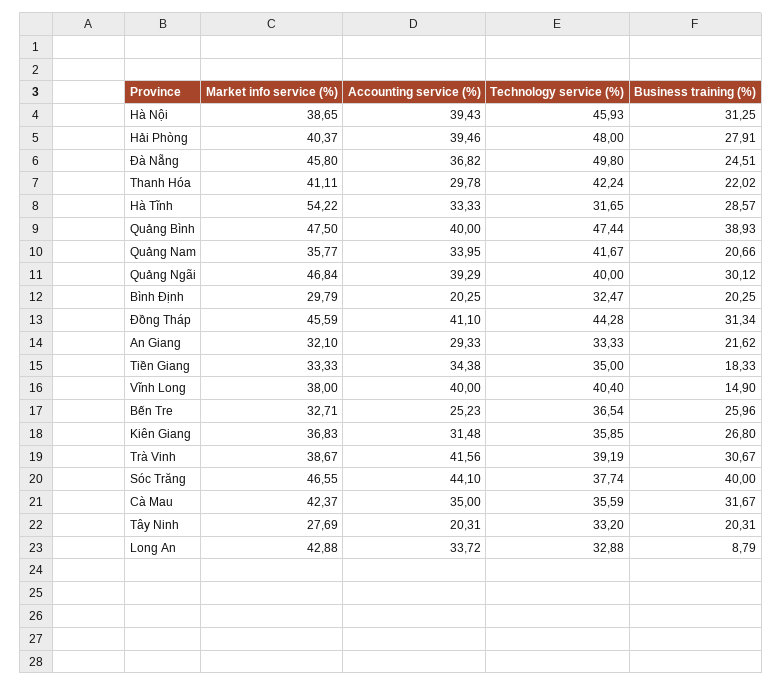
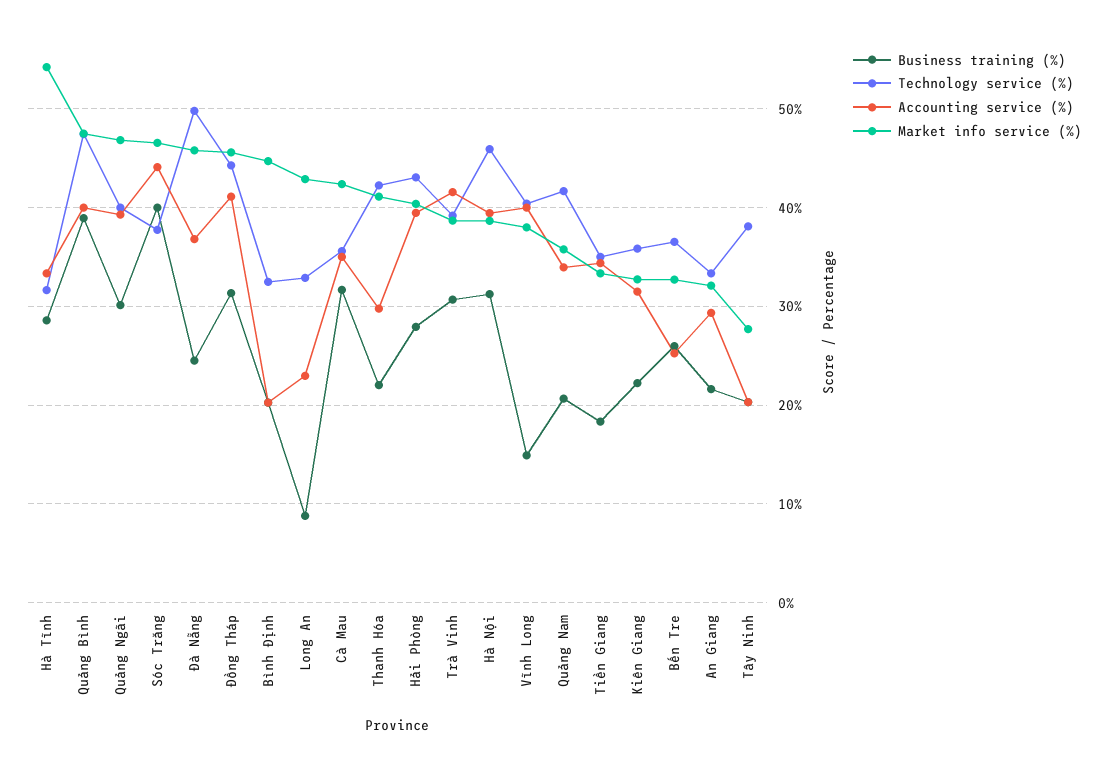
Technology service (%), Hải Phòng: 48 -> 43
Market info service (%), Bình Định: 29.79 -> 45
Market info service (%), Kiên Giang: 36.83 -> 33
Business training (%), Kiên Giang: 26.8 -> 22
Technology service (%), Tây Ninh: 33.2 -> 38
Accounting service (%), Long An: 33.72 -> 23

